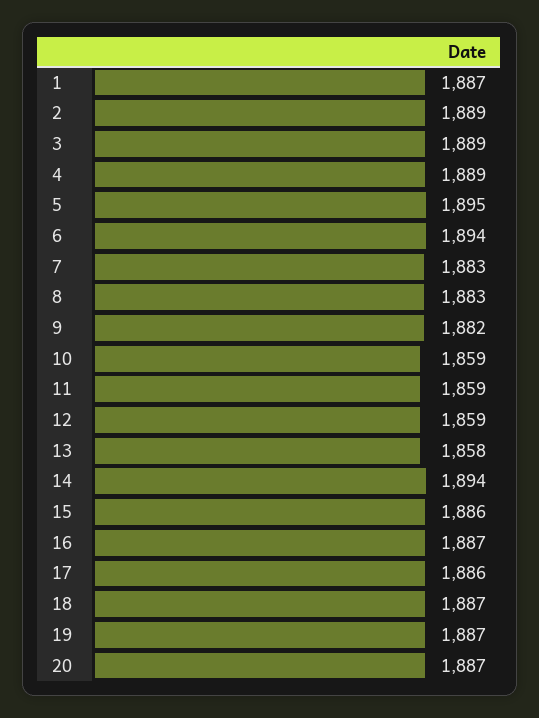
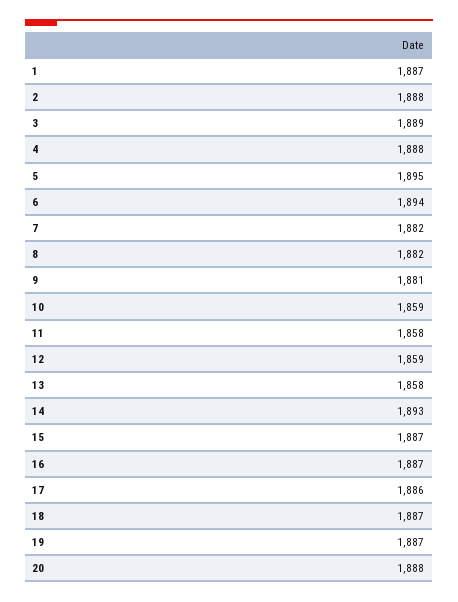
2: 1889 -> 1888
4: 1889 -> 1888
7: 1883 -> 1882
8: 1883 -> 1882
9: 1882 -> 1881
11: 1859 -> 1858
14: 1894 -> 1893
15: 1886 -> 1887
20: 1887 -> 1888

